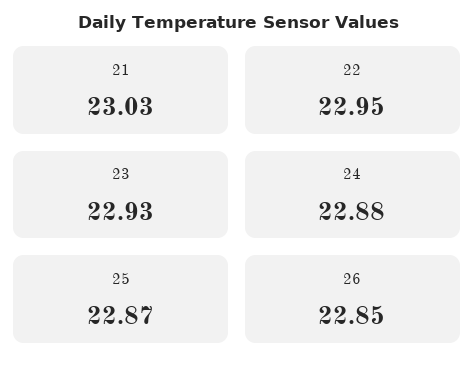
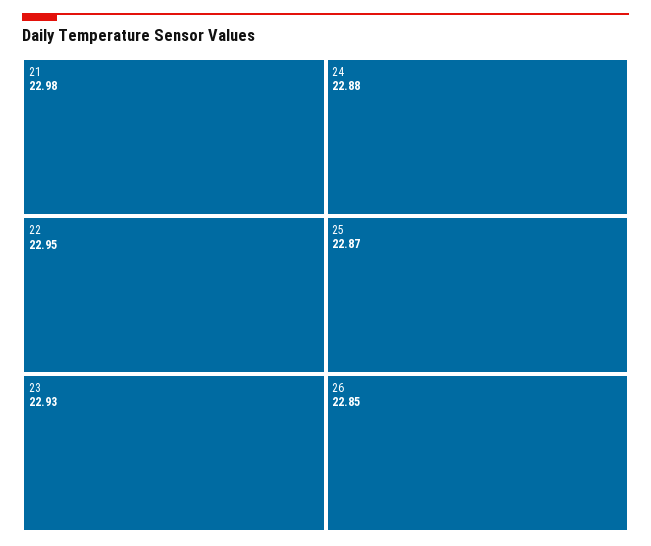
21: 23.03 -> 22.98

